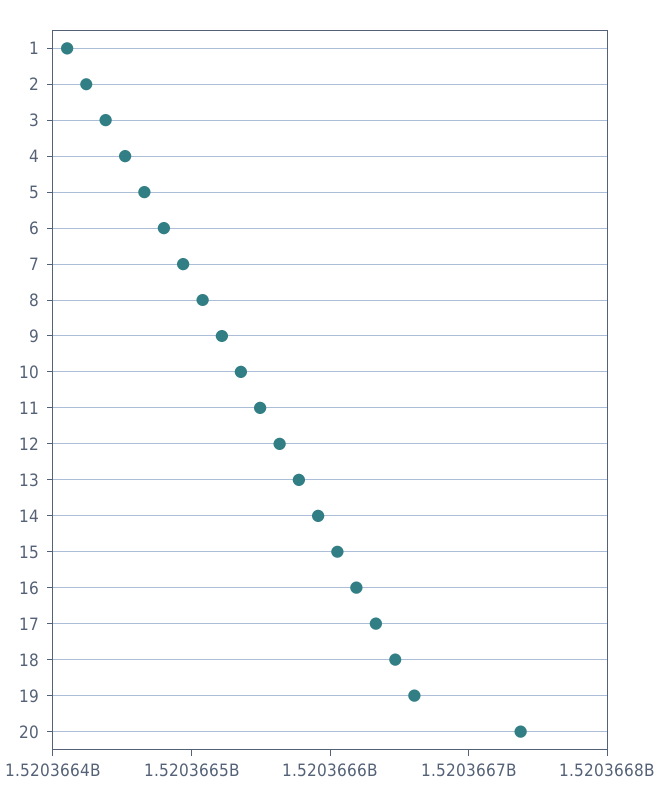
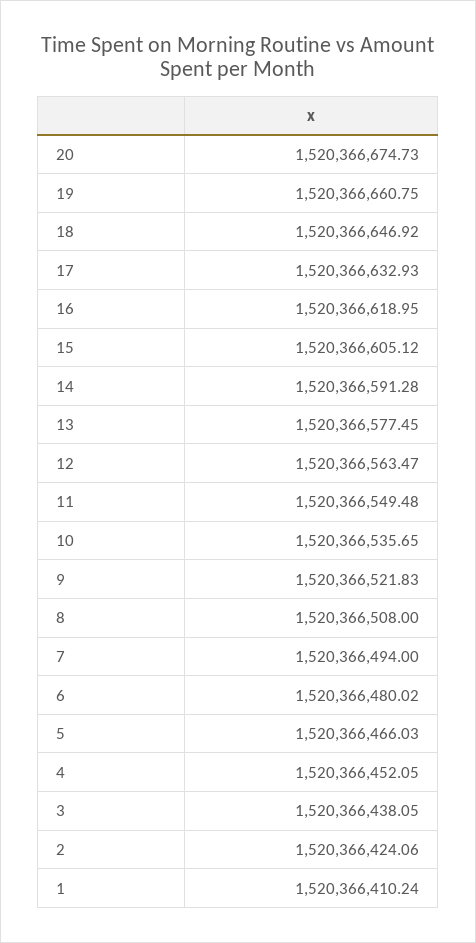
20: 1520366740 -> 1520366674.73

